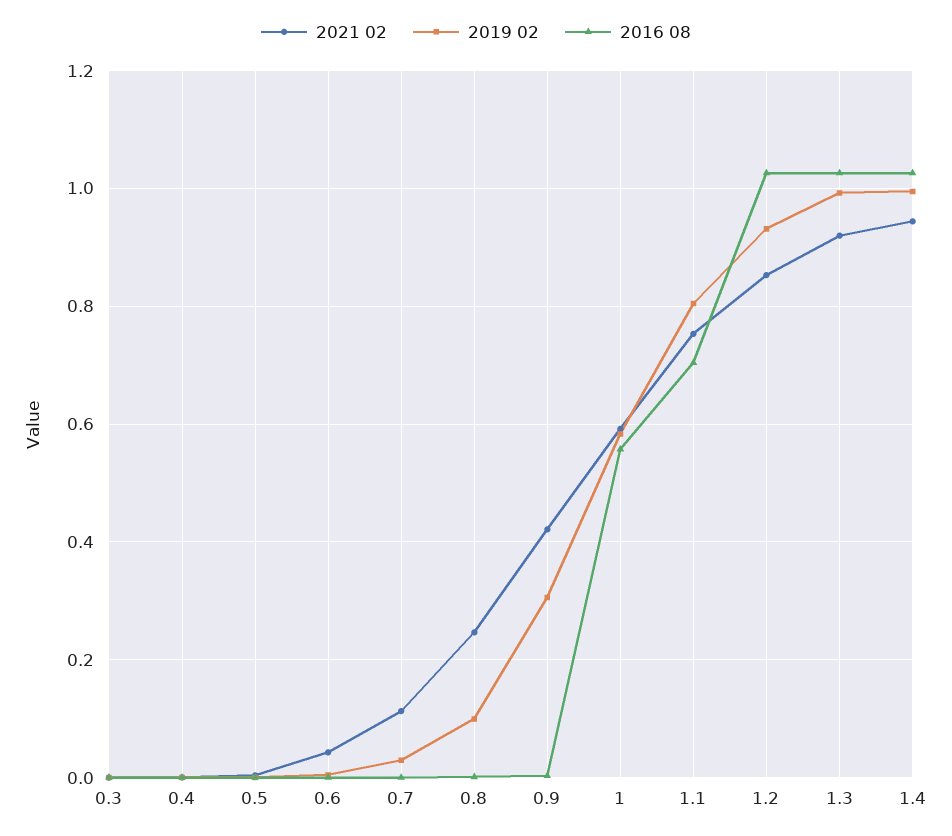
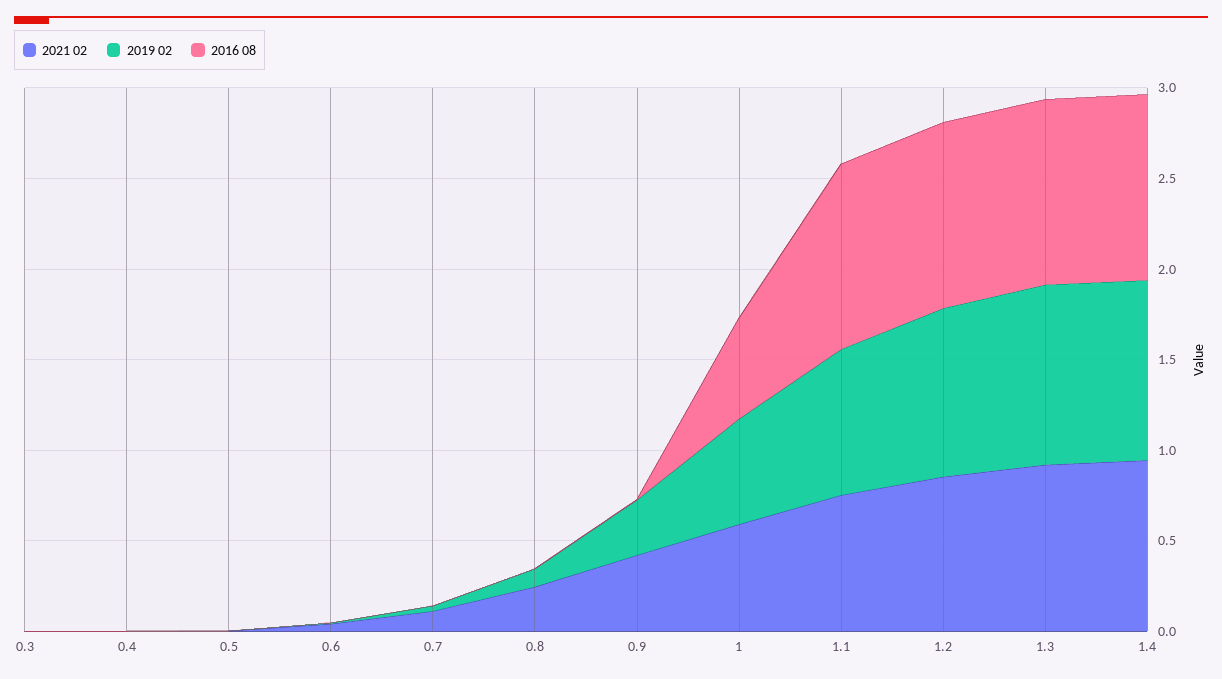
2016 08, 1.1: 0.7 -> 1

